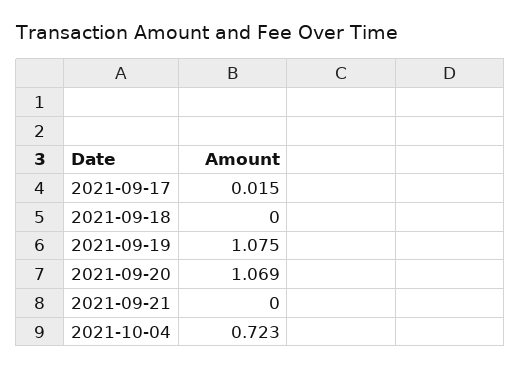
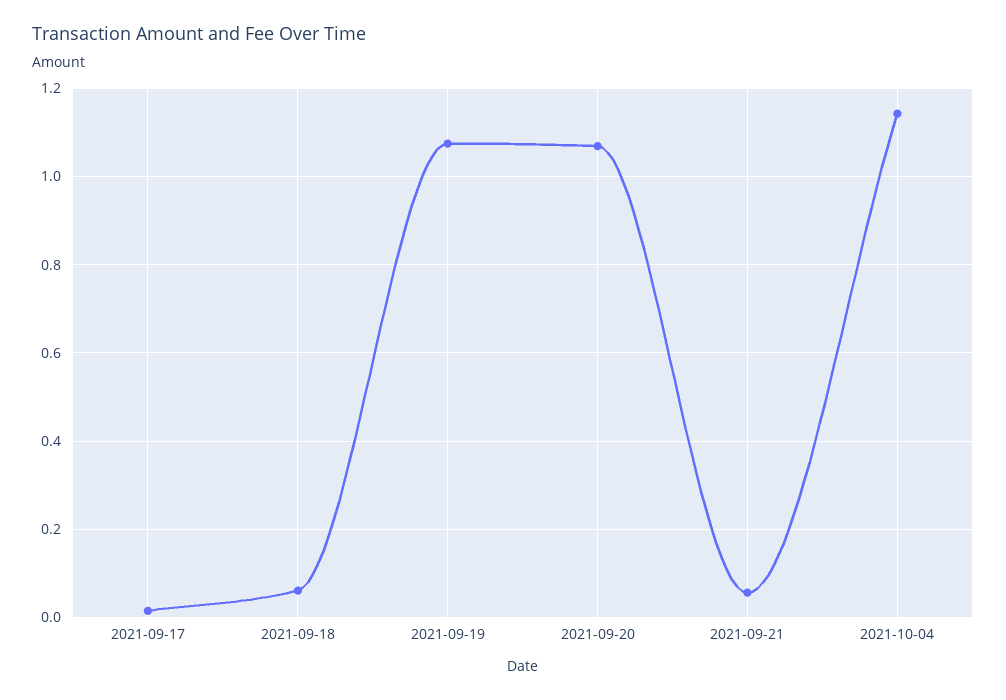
2021-09-18: 0 -> 0.06
2021-09-21: 0 -> 0.06
2021-10-04: 0.723 -> 1.14

